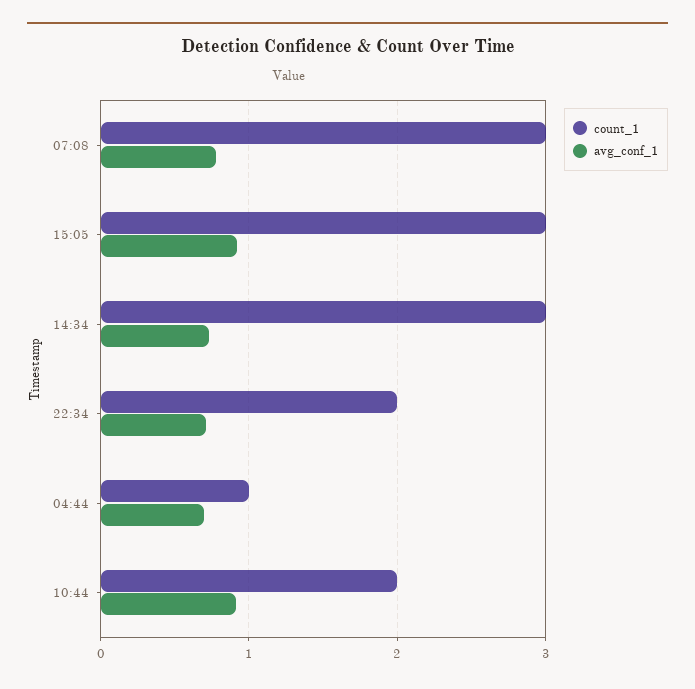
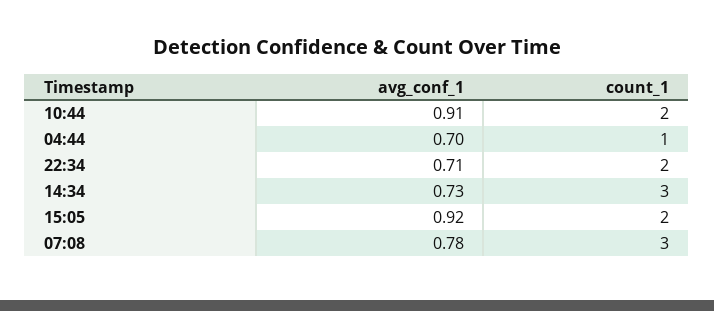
count_1, 15:05: 3 -> 2

